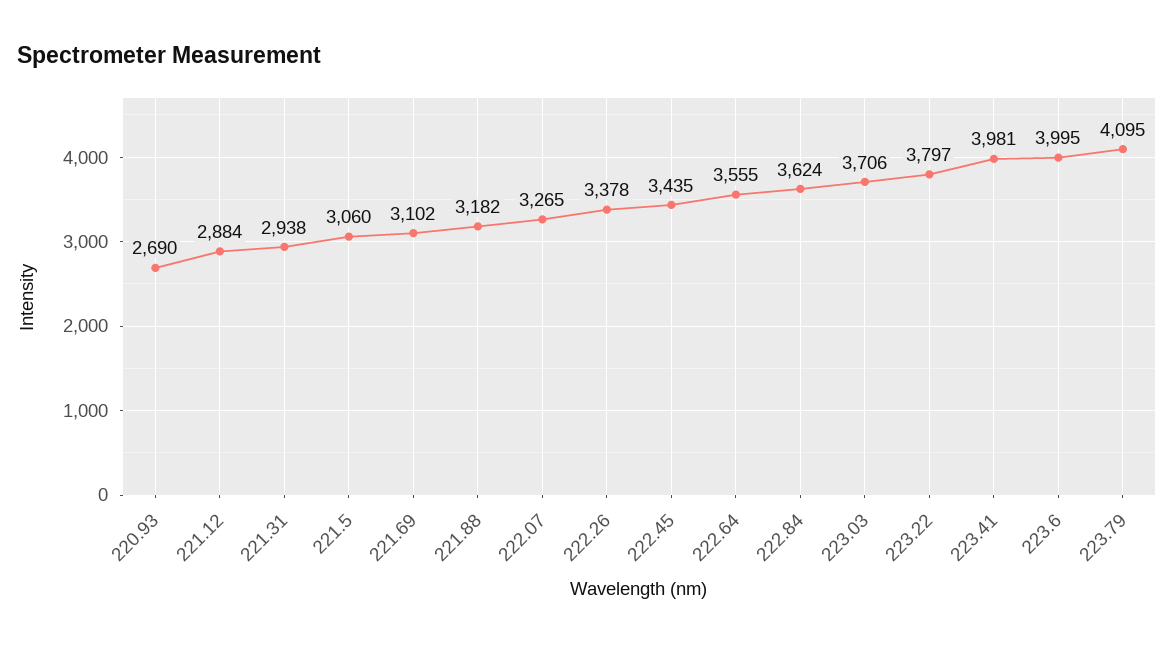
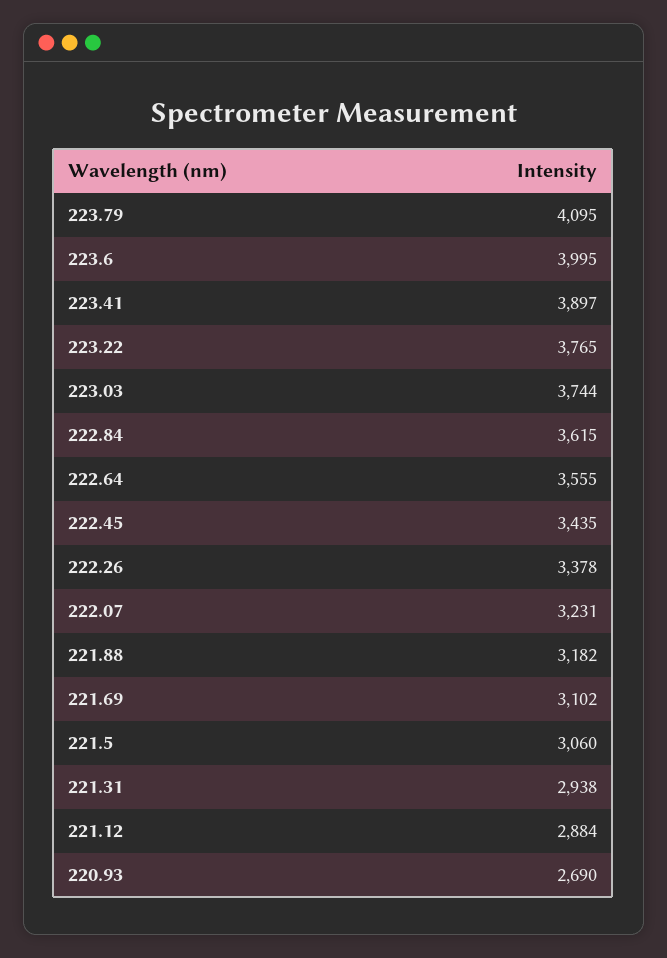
222.07: 3265 -> 3231
222.84: 3624 -> 3615
223.03: 3706 -> 3744
223.22: 3797 -> 3765
223.41: 3981 -> 3897

